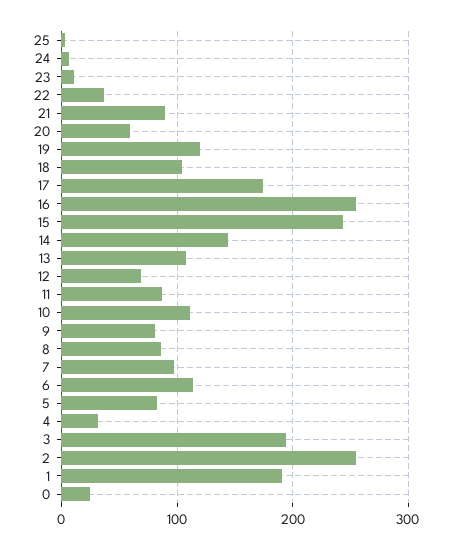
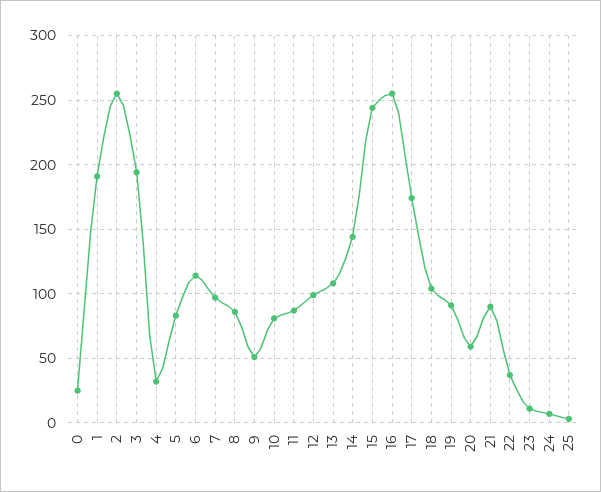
19: 120 -> 90
12: 70 -> 100
10: 110 -> 80
9: 80 -> 50

